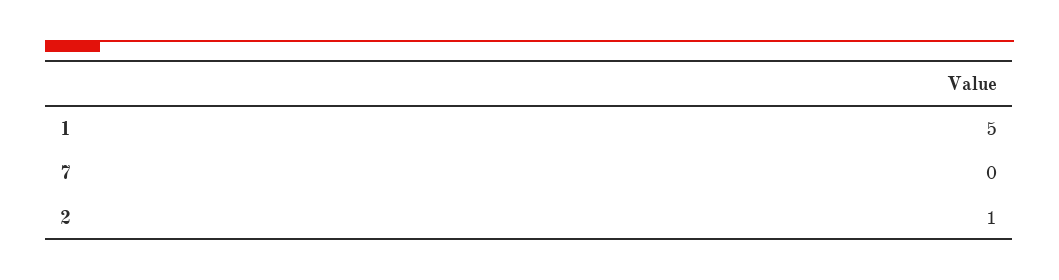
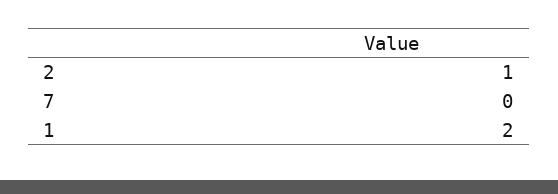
1: 5 -> 2

